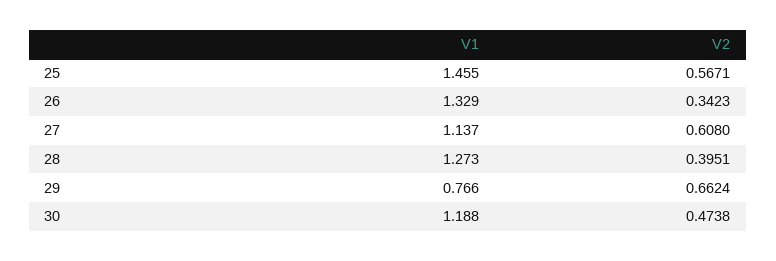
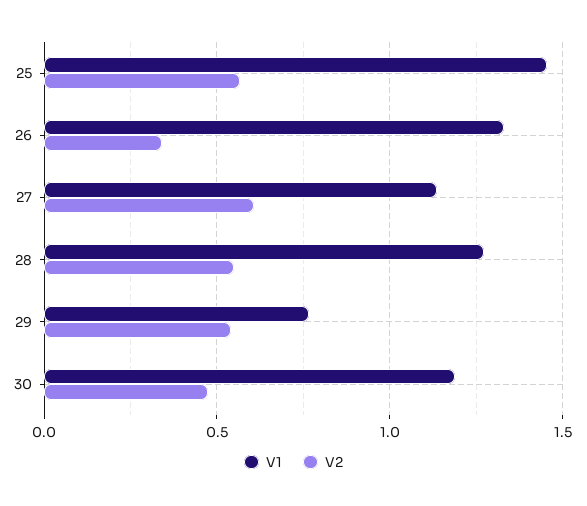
V2, 28: 0.3951 -> 0.55
V2, 29: 0.6624 -> 0.55

